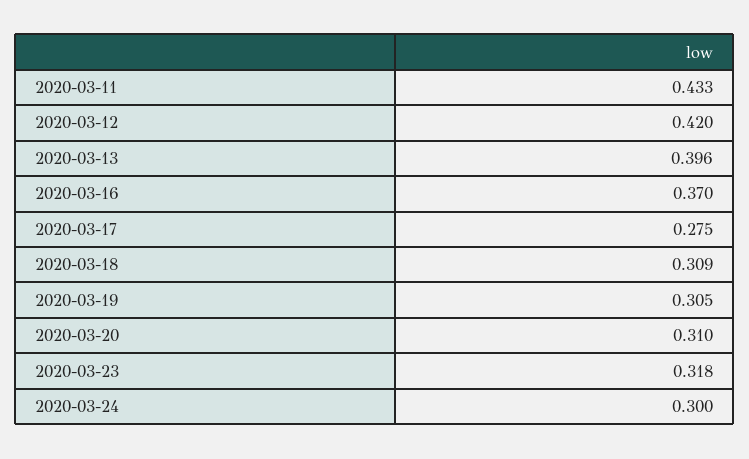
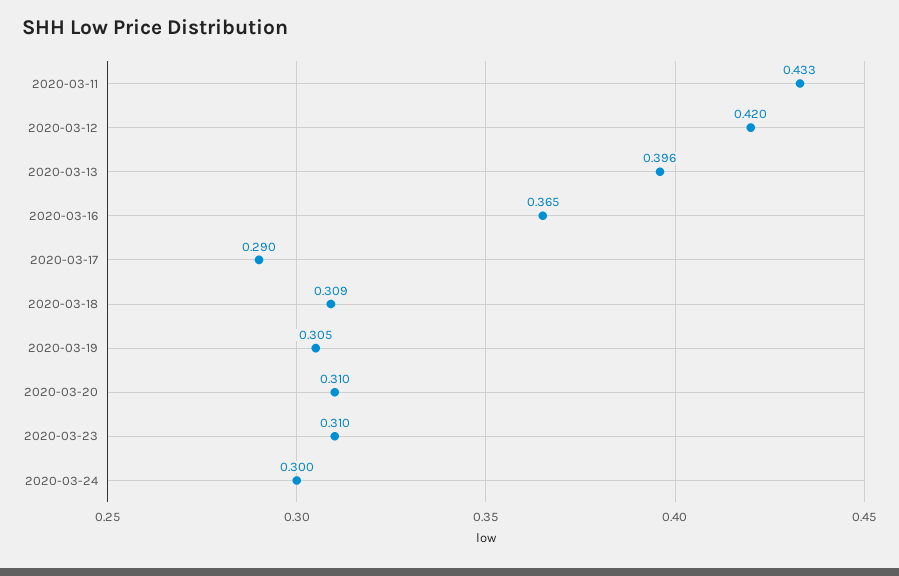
2020-03-16: 0.37 -> 0.365
2020-03-17: 0.275 -> 0.29
2020-03-23: 0.318 -> 0.31

